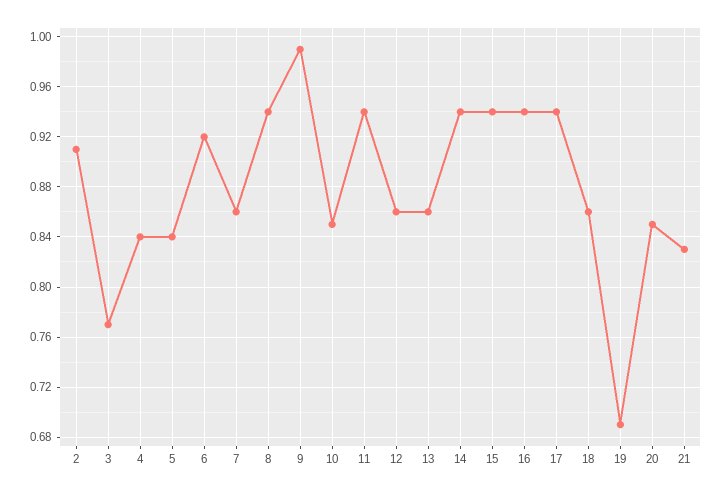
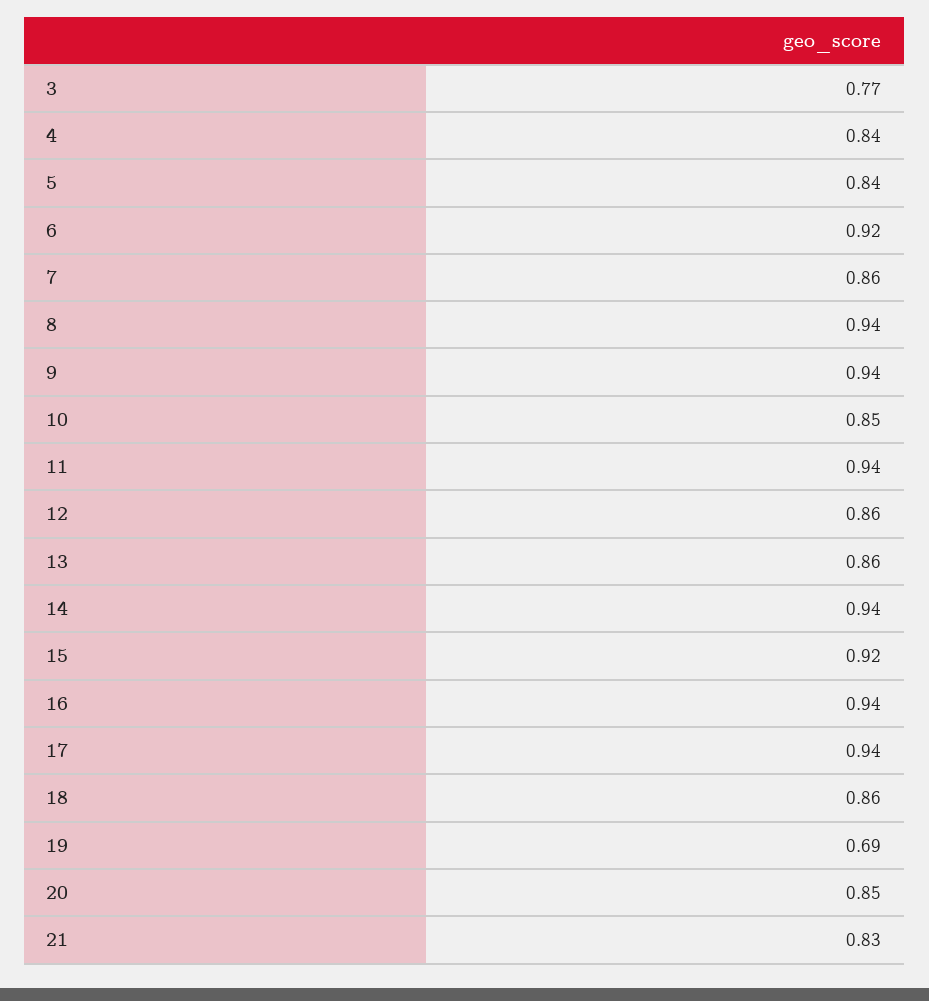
2: 0.91 -> none
9: 0.99 -> 0.94
15: 0.94 -> 0.92

